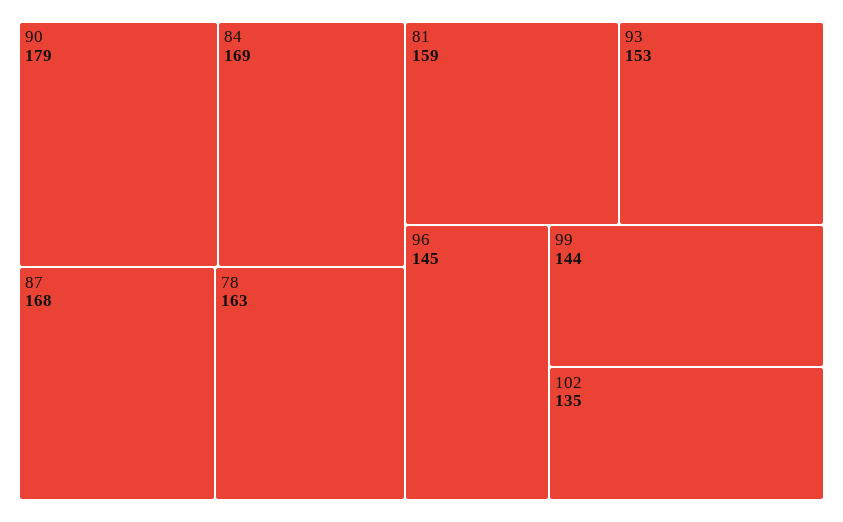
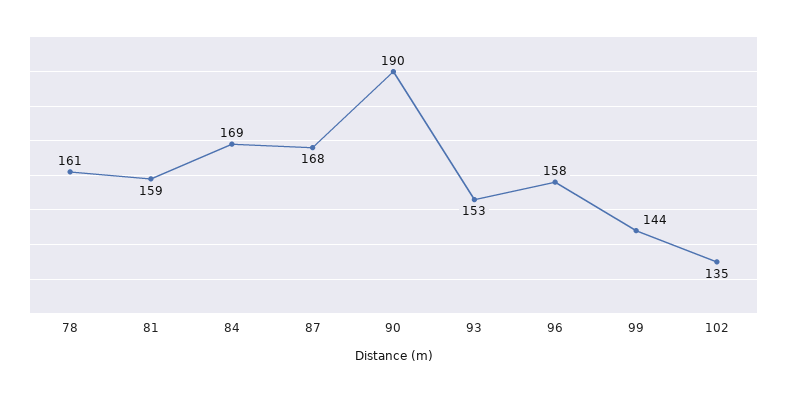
90: 179 -> 190
78: 163 -> 161
96: 145 -> 158

